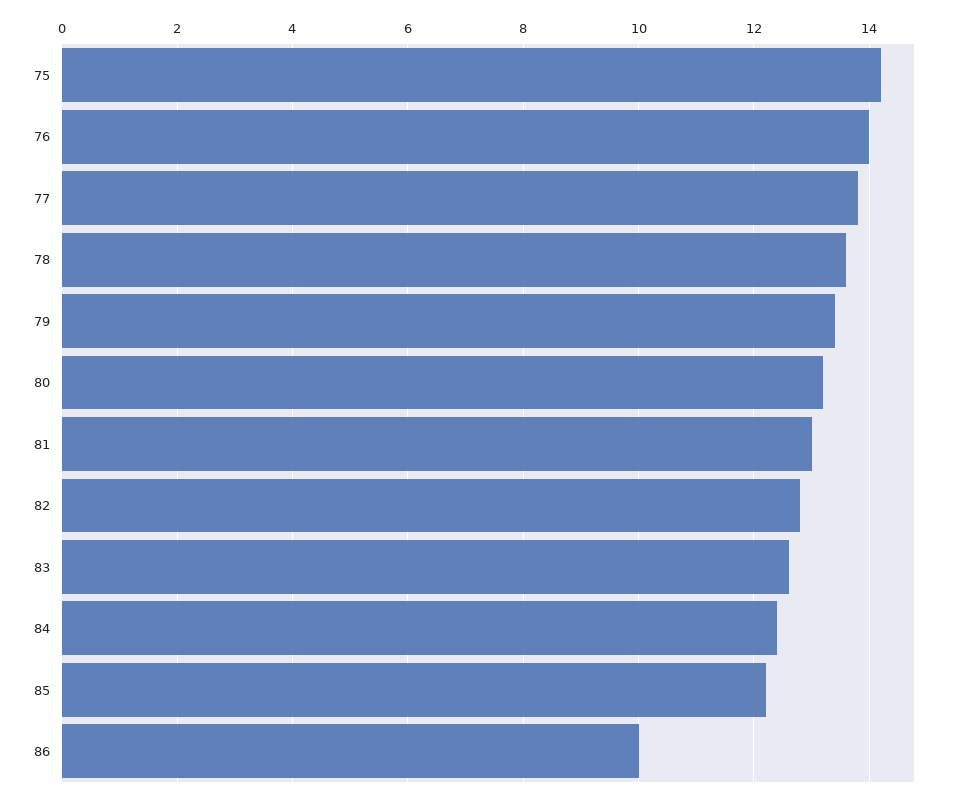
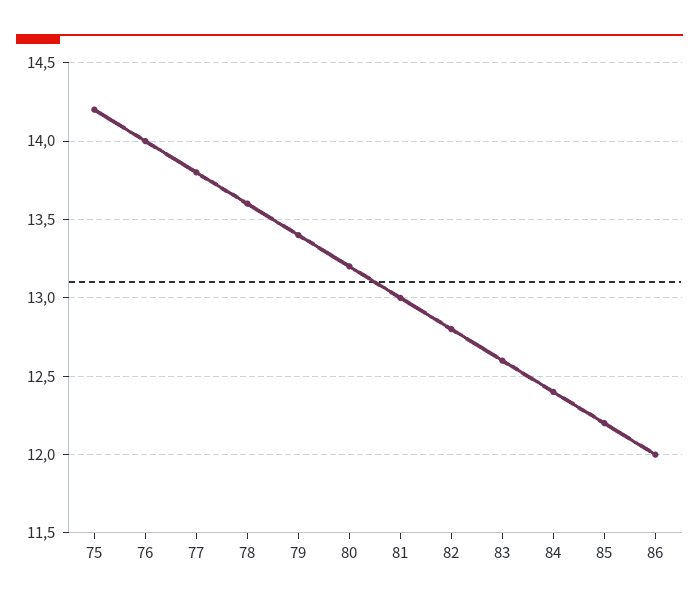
86: 10 -> 12

